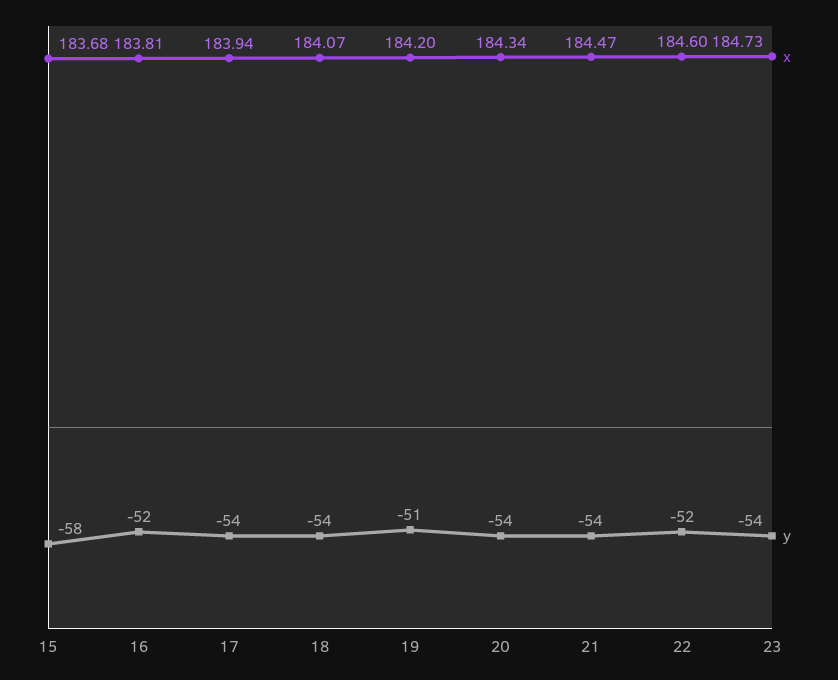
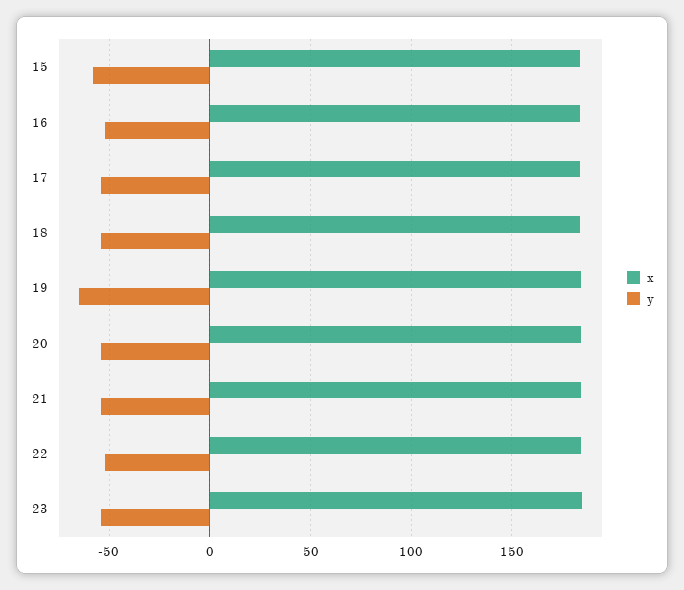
y, 19: -51 -> -65

